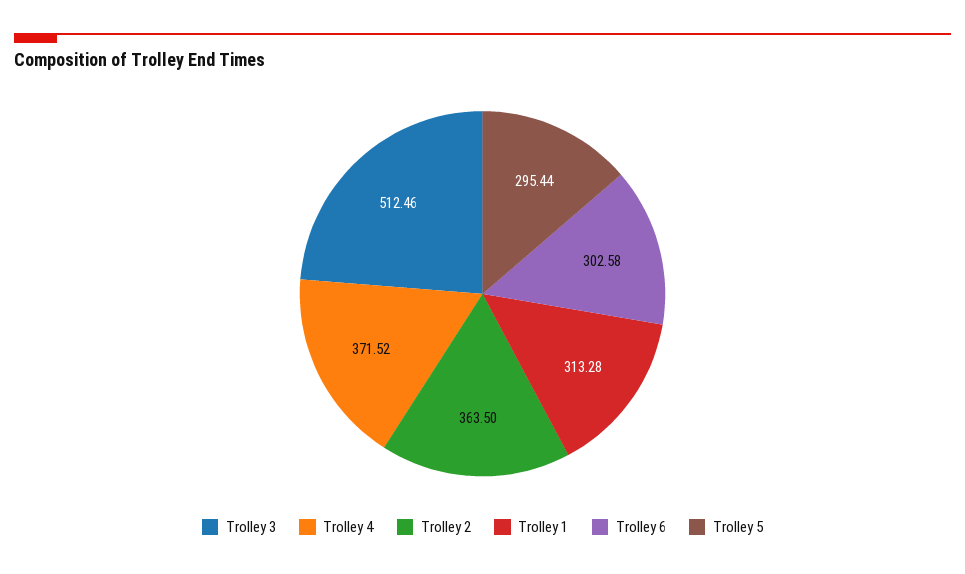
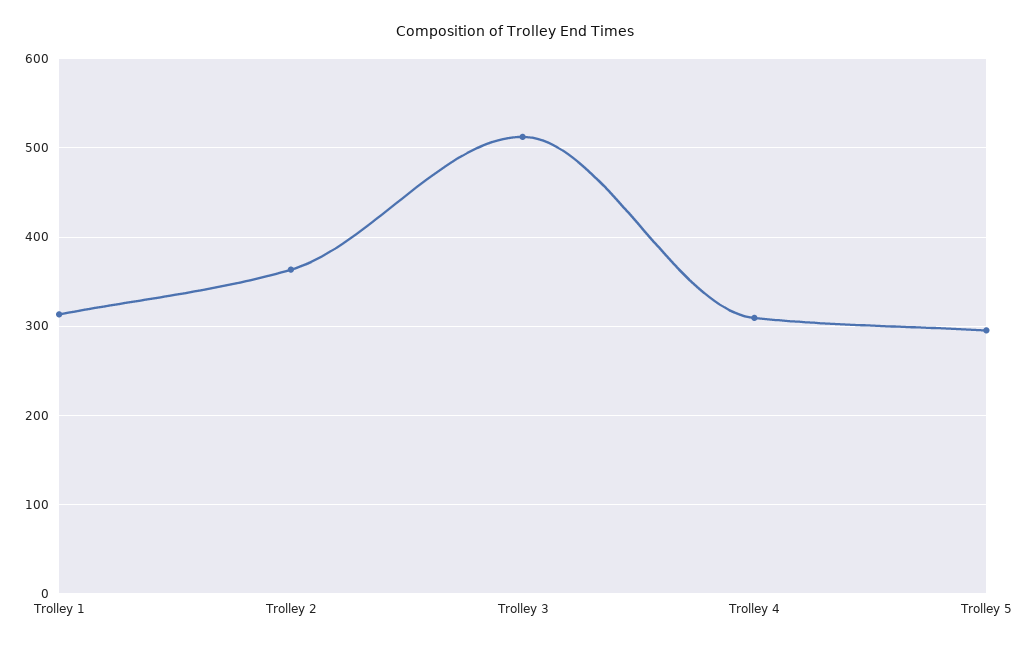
Trolley 4: 371.52 -> 310
Trolley 6: 302.58 -> none

